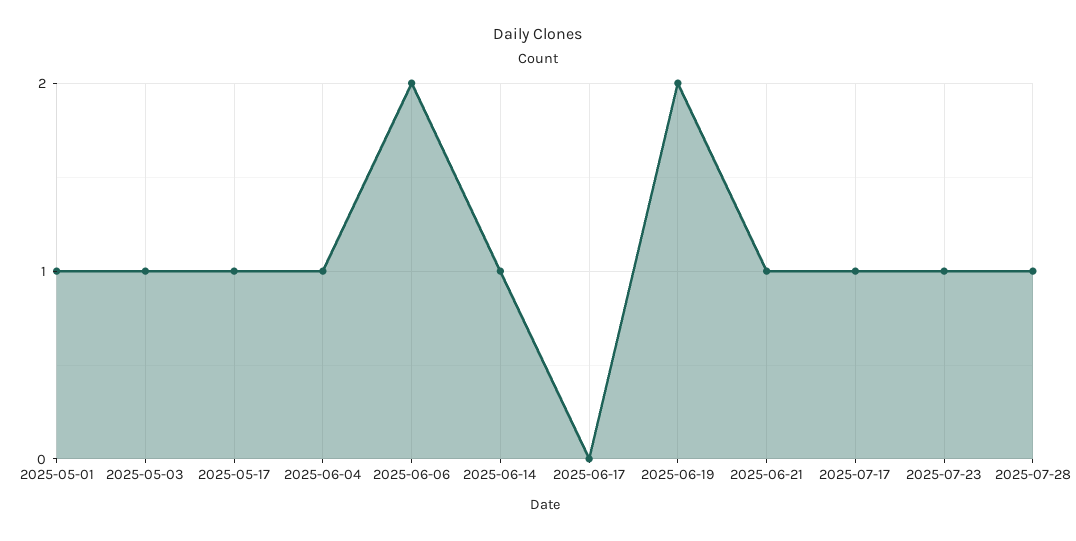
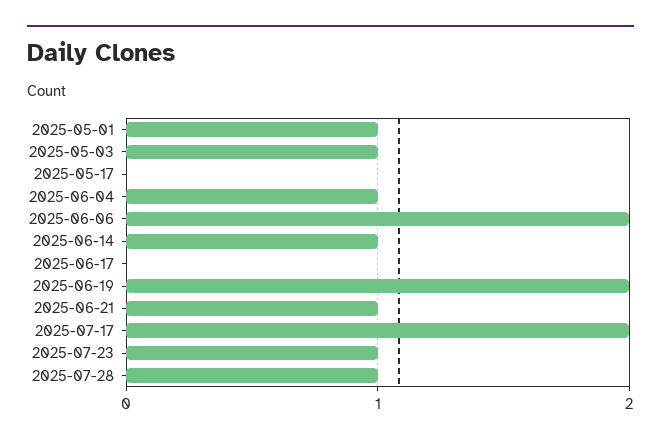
2025-05-17: 1 -> 0
2025-07-17: 1 -> 2

